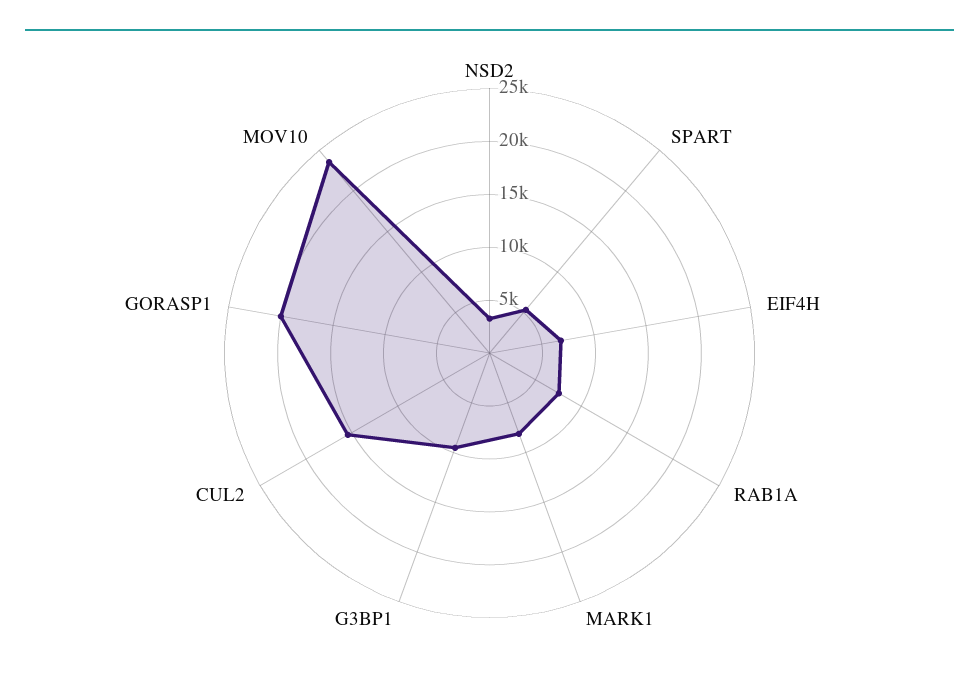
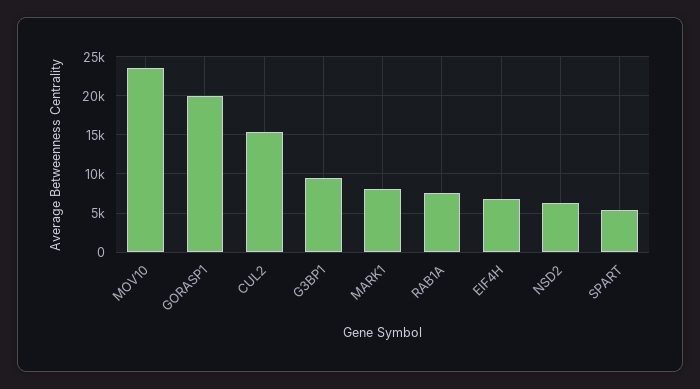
NSD2: 3000 -> 6000

